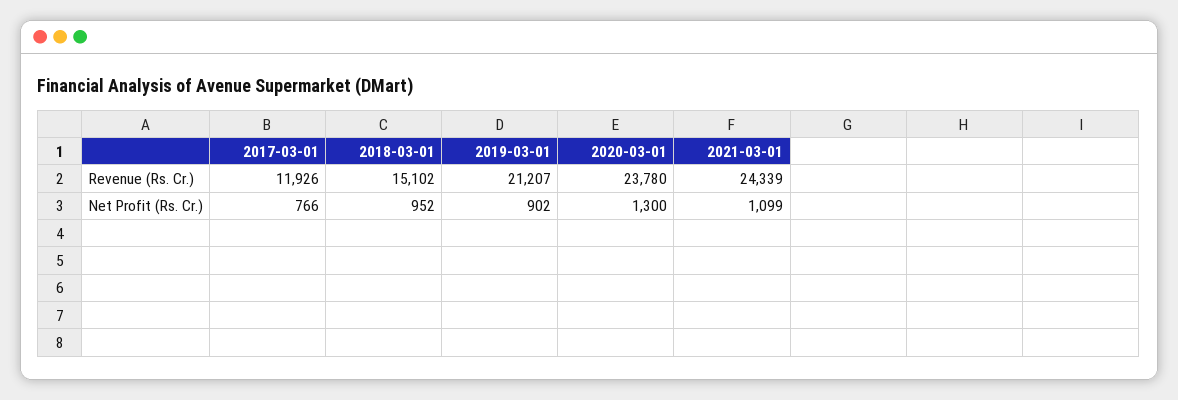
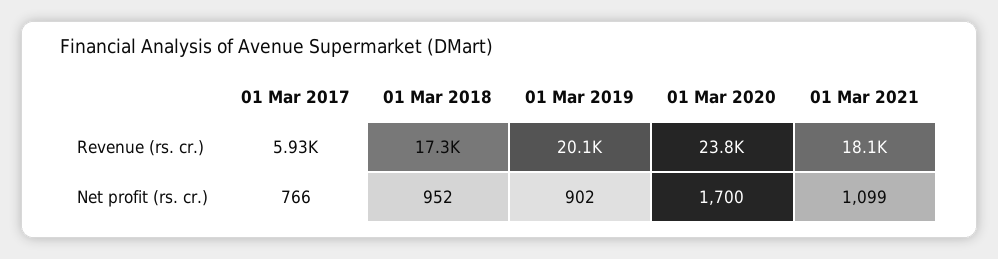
2017-03-01, Revenue (Rs. Cr.): 11926 -> 5930
2018-03-01, Revenue (Rs. Cr.): 15102 -> 17300
2019-03-01, Revenue (Rs. Cr.): 21207 -> 20100
2021-03-01, Revenue (Rs. Cr.): 24339 -> 18100
2020-03-01, Net Profit (Rs. Cr.): 1300 -> 1700

